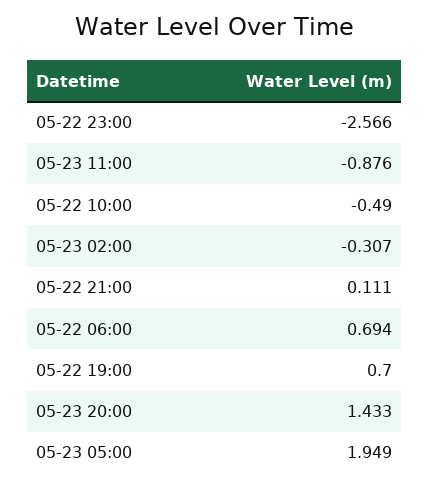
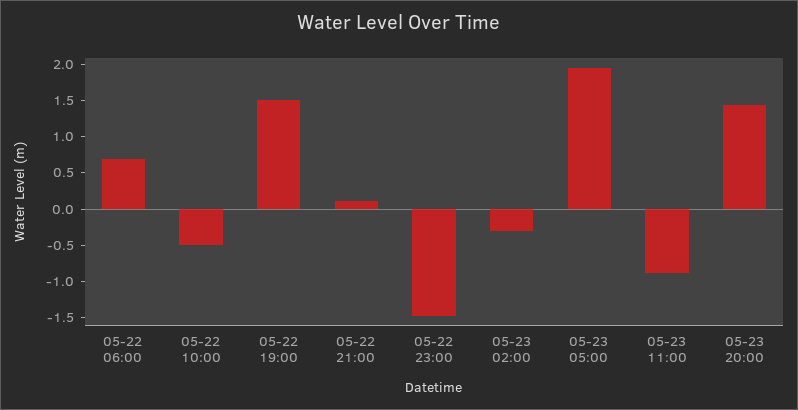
05-22 23:00: -2.566 -> -1.5
05-22 19:00: 0.7 -> 1.5

